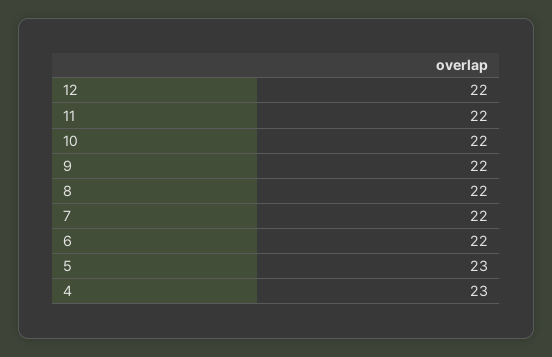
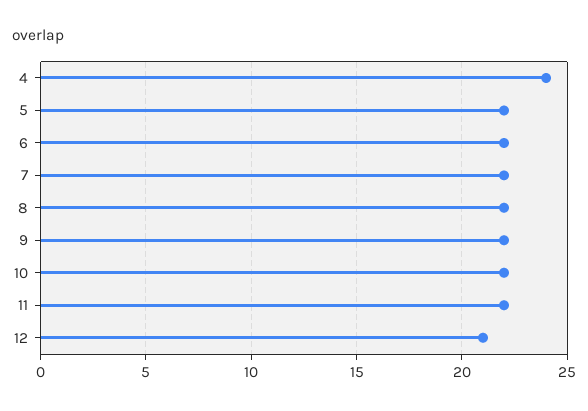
12: 22 -> 21
5: 23 -> 22
4: 23 -> 24

